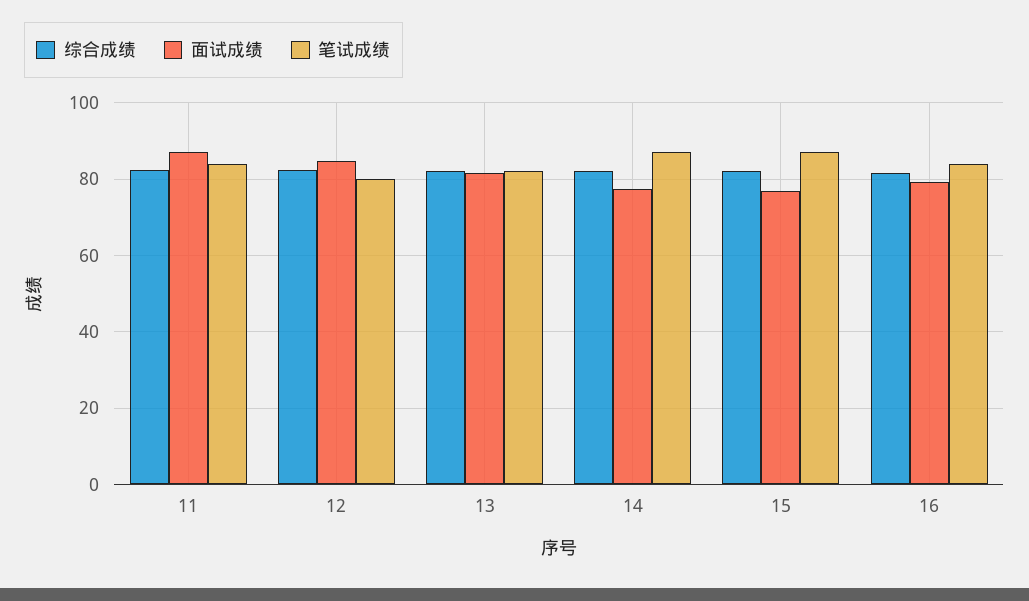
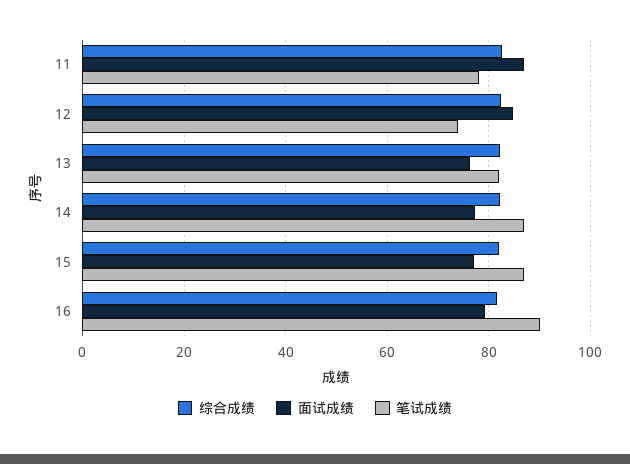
笔试成绩, 11: 84 -> 78
笔试成绩, 12: 80 -> 74
面试成绩, 13: 82 -> 76
笔试成绩, 16: 84 -> 90

